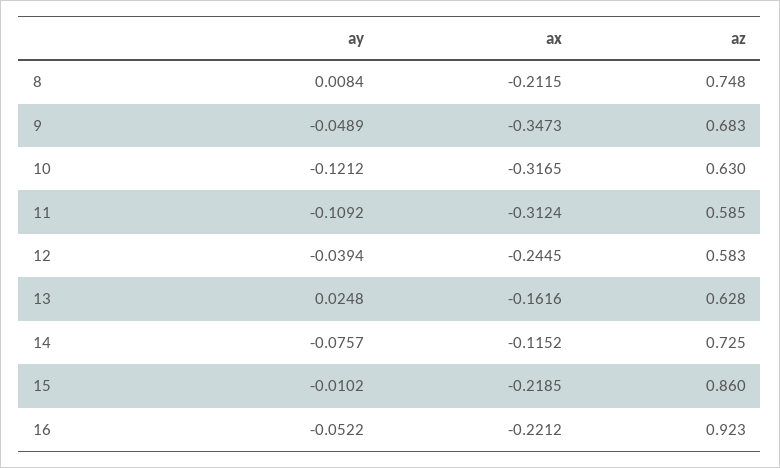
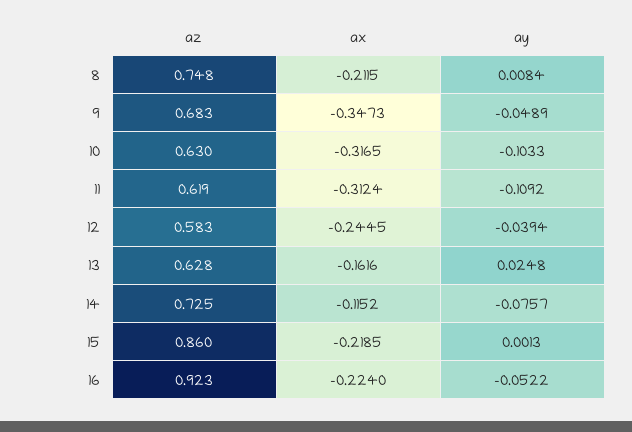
ay, 10: -0.1212 -> -0.1033
az, 11: 0.585 -> 0.619
ay, 15: -0.0102 -> 0.0013
ax, 16: -0.2212 -> -0.224

